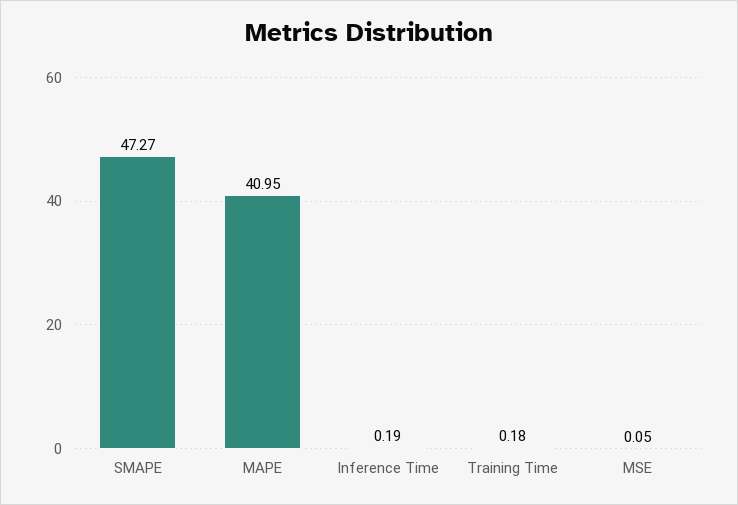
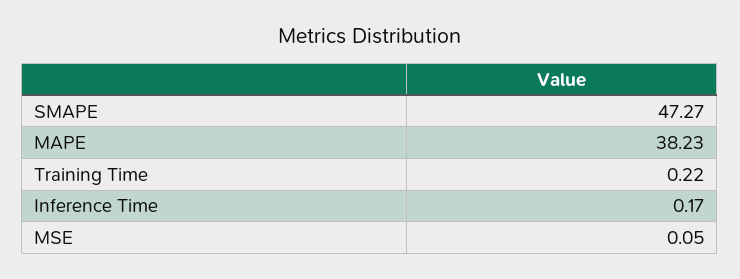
MAPE: 40.95 -> 38.23
Inference Time: 0.19 -> 0.17
Training Time: 0.18 -> 0.22

